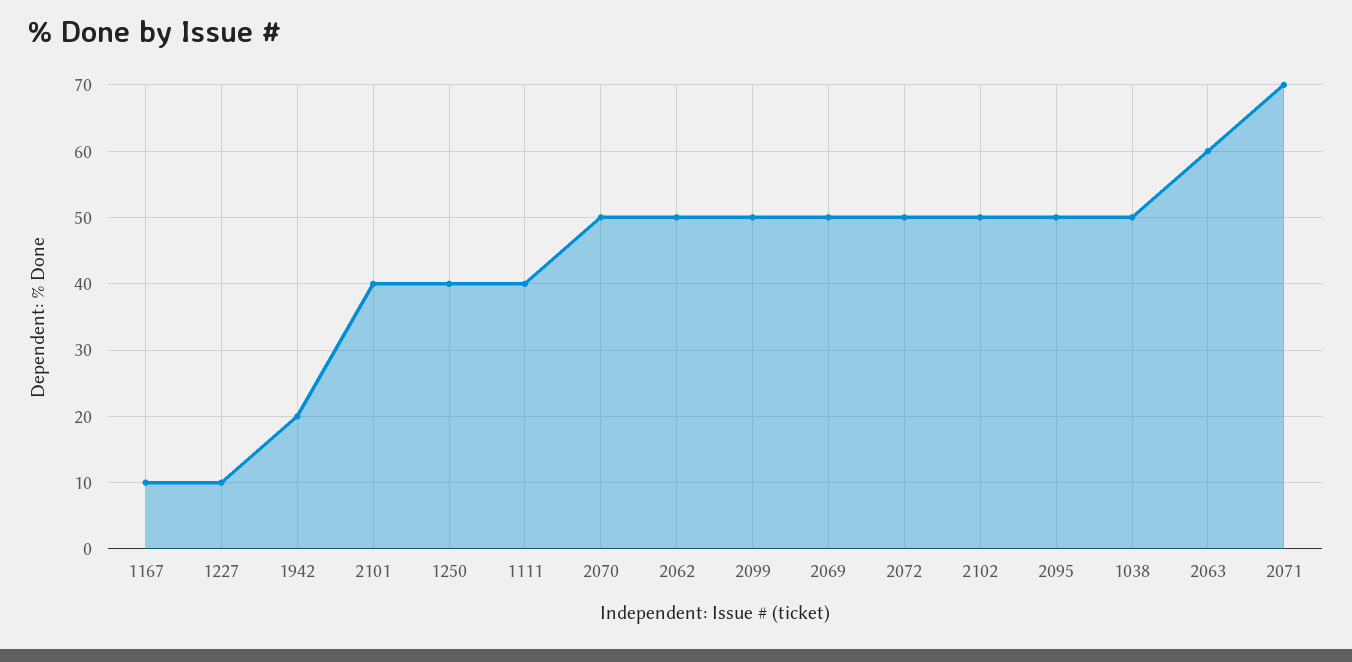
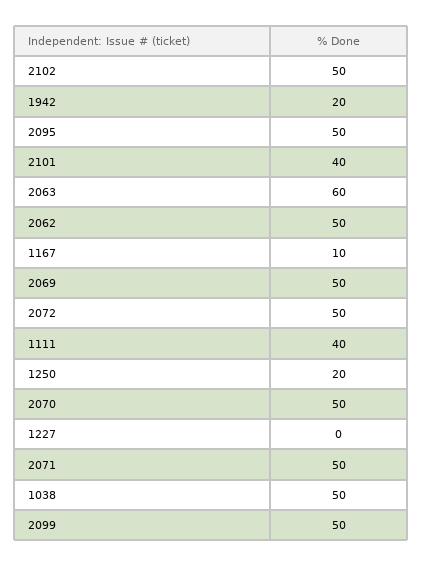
1227: 10 -> 0
1250: 40 -> 20
2071: 70 -> 50

